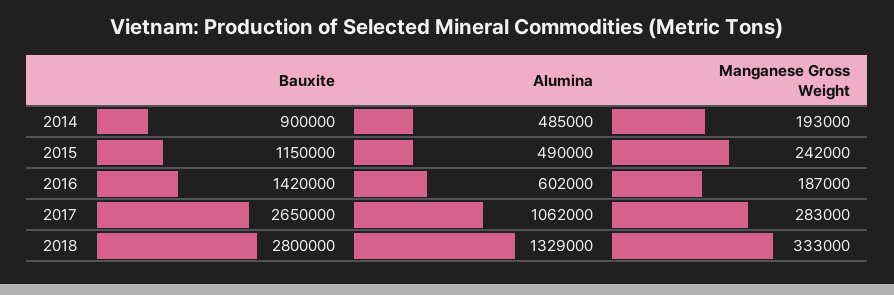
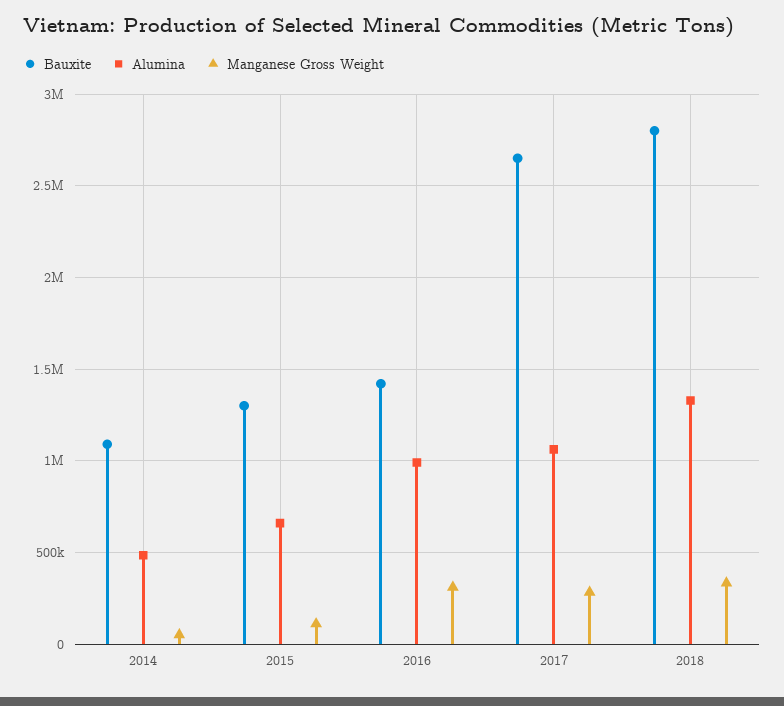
Bauxite, 2014: 900000 -> 1100000
Manganese Gross Weight, 2014: 193000 -> 50000
Bauxite, 2015: 1150000 -> 1300000
Alumina, 2015: 490000 -> 650000
Manganese Gross Weight, 2015: 242000 -> 100000
Alumina, 2016: 602000 -> 1000000
Manganese Gross Weight, 2016: 187000 -> 300000

